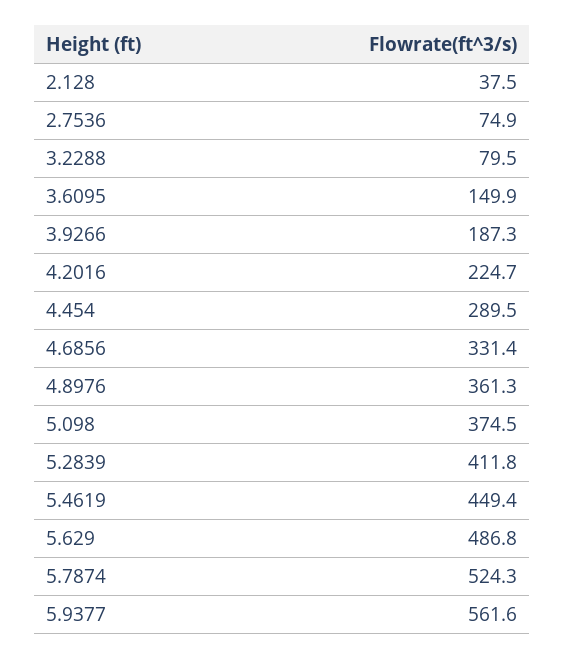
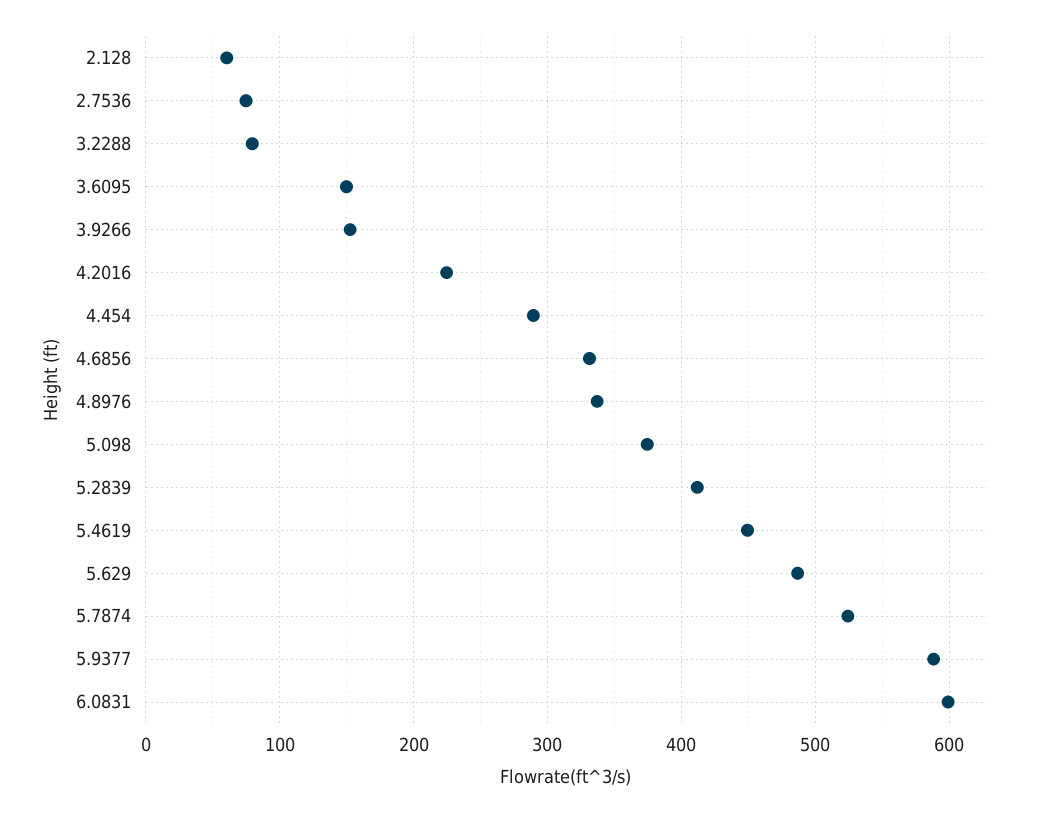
2.128: 37.5 -> 60
3.9266: 187.3 -> 150
4.8976: 361.3 -> 340
5.9377: 561.6 -> 590
6.0831: none -> 600

